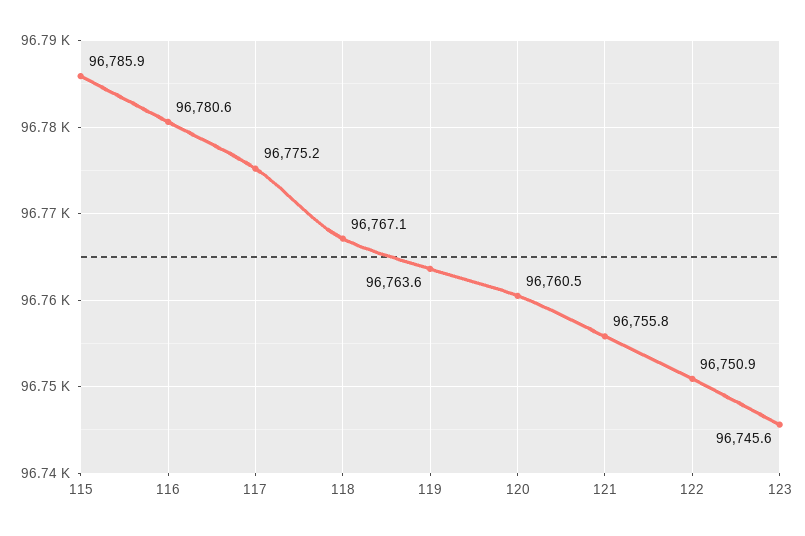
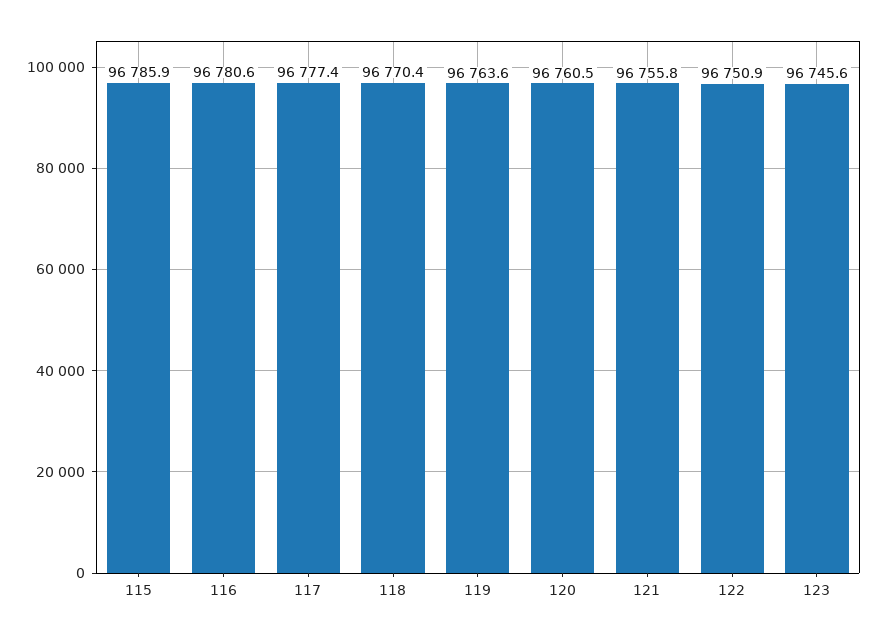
117: 96775.2 -> 96777.4
118: 96767.1 -> 96770.4

